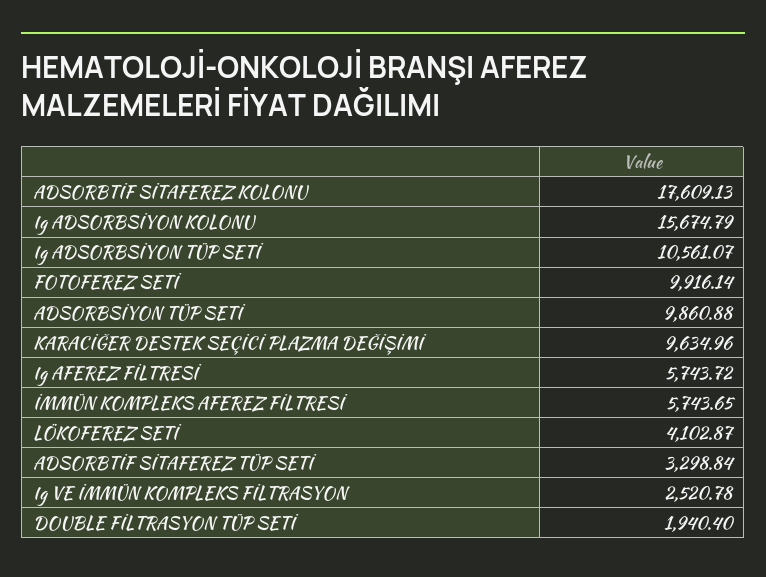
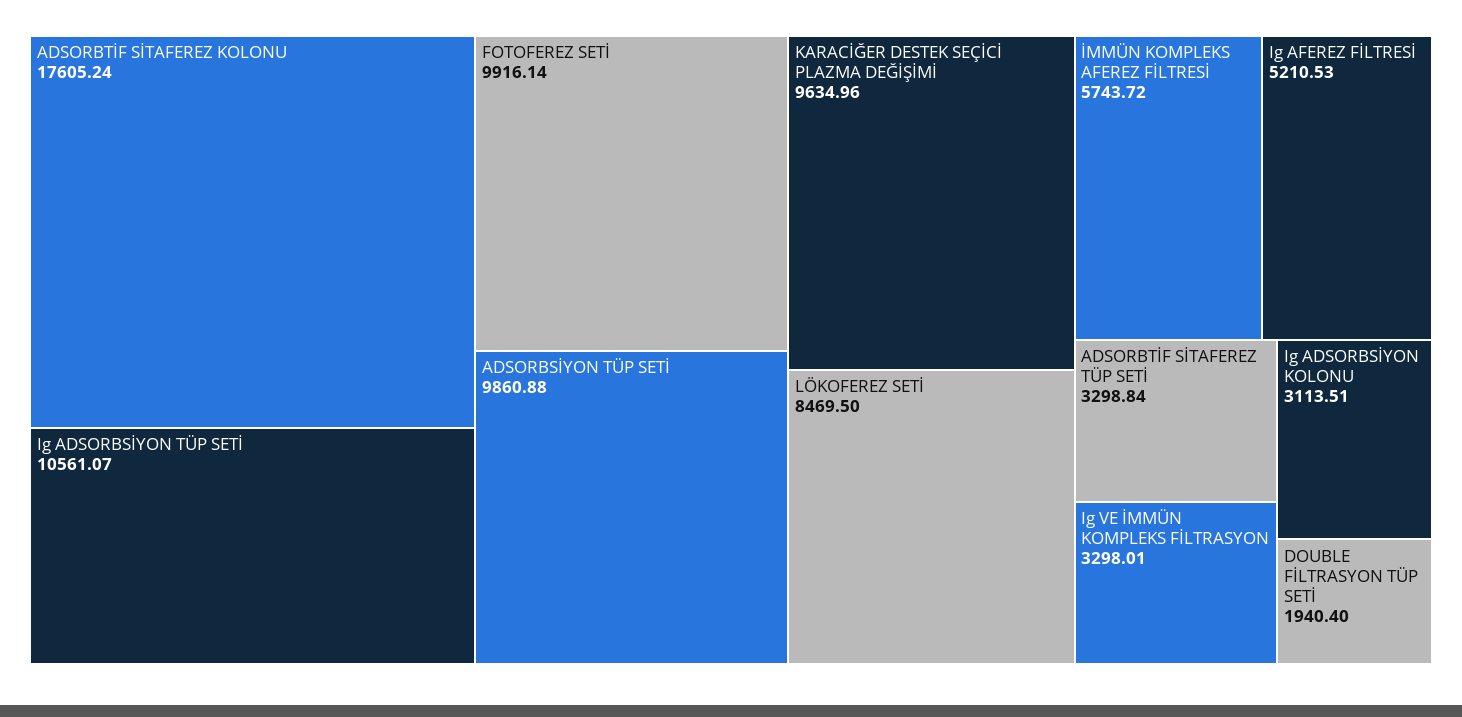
ADSORBTİF SİTAFEREZ KOLONU: 17609.13 -> 17605.24
Ig ADSORBSİYON KOLONU: 15674.79 -> 3113.51
Ig AFEREZ FİLTRESİ: 5743.72 -> 5210.53
İMMÜN KOMPLEKS AFEREZ FİLTRESİ: 5743.65 -> 5743.72
LÖKOFEREZ SETİ: 4102.87 -> 8469.5
Ig VE İMMÜN KOMPLEKS FİLTRASYON: 2520.78 -> 3298.01

